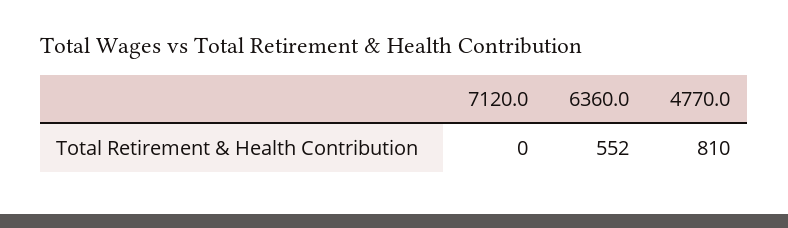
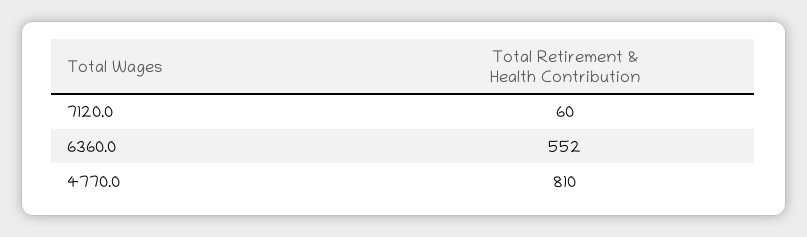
7120.0: 0 -> 60

